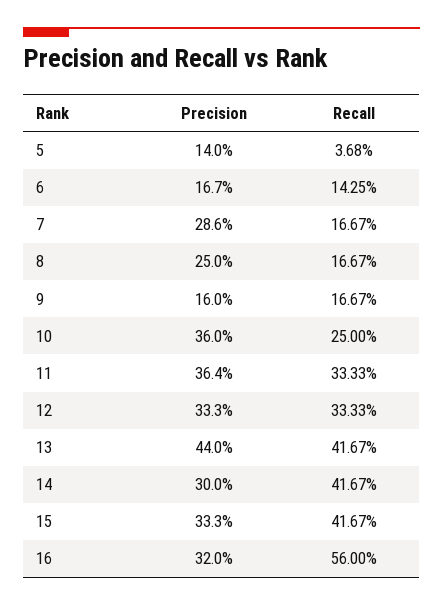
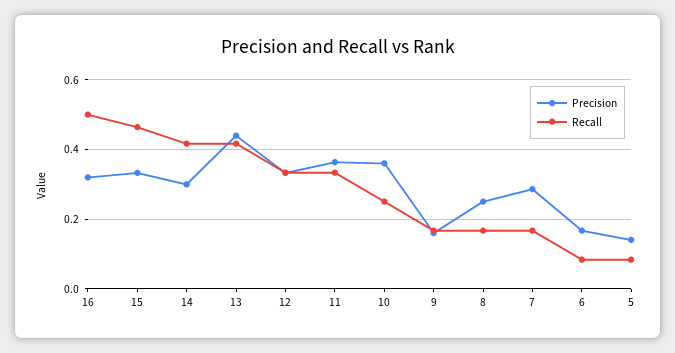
Recall, 5: 0.0368 -> 0.08
Recall, 6: 0.1425 -> 0.08
Recall, 15: 0.4167 -> 0.46
Recall, 16: 0.56 -> 0.5

